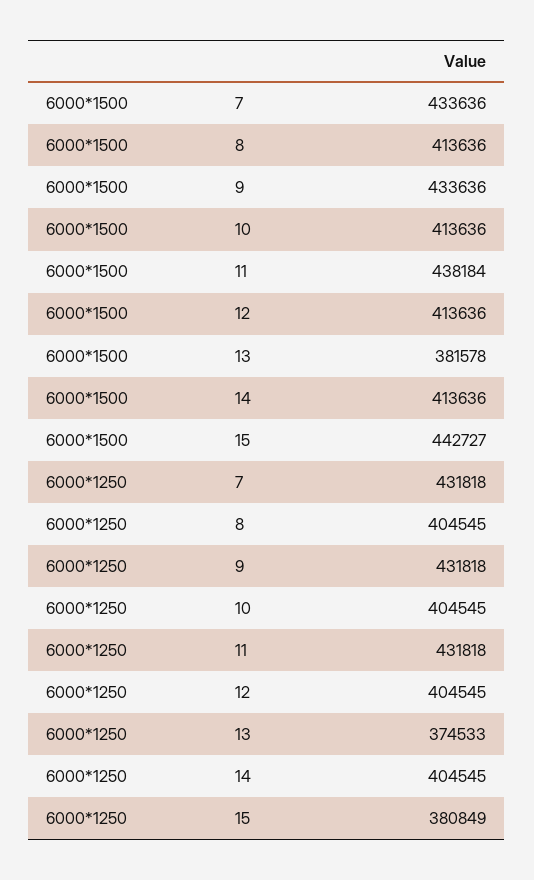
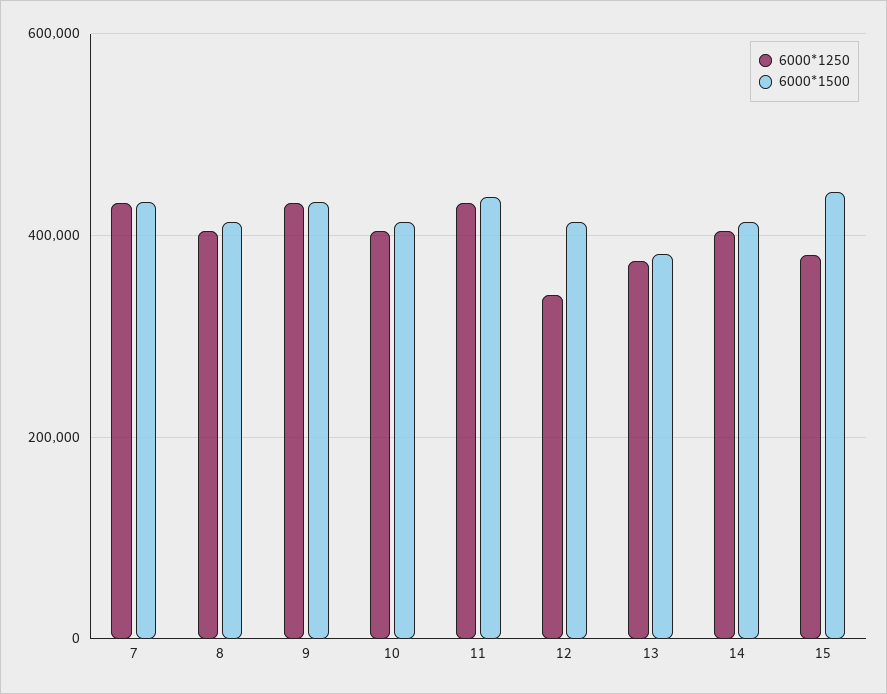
6000*1250, 12: 404545 -> 340000

